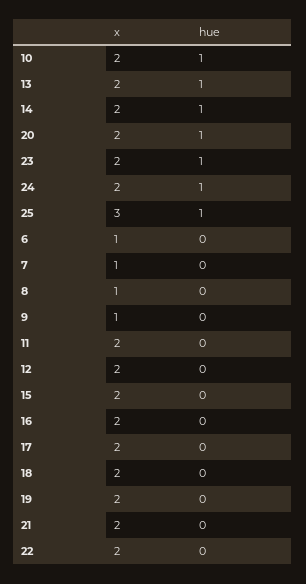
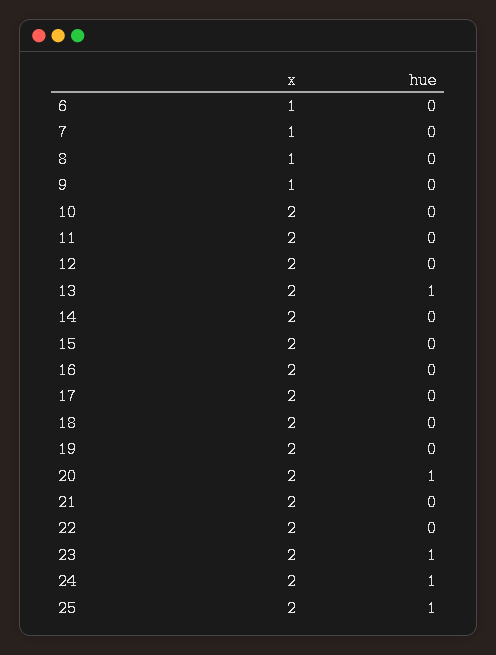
hue, 10: 1 -> 0
hue, 14: 1 -> 0
x, 25: 3 -> 2

